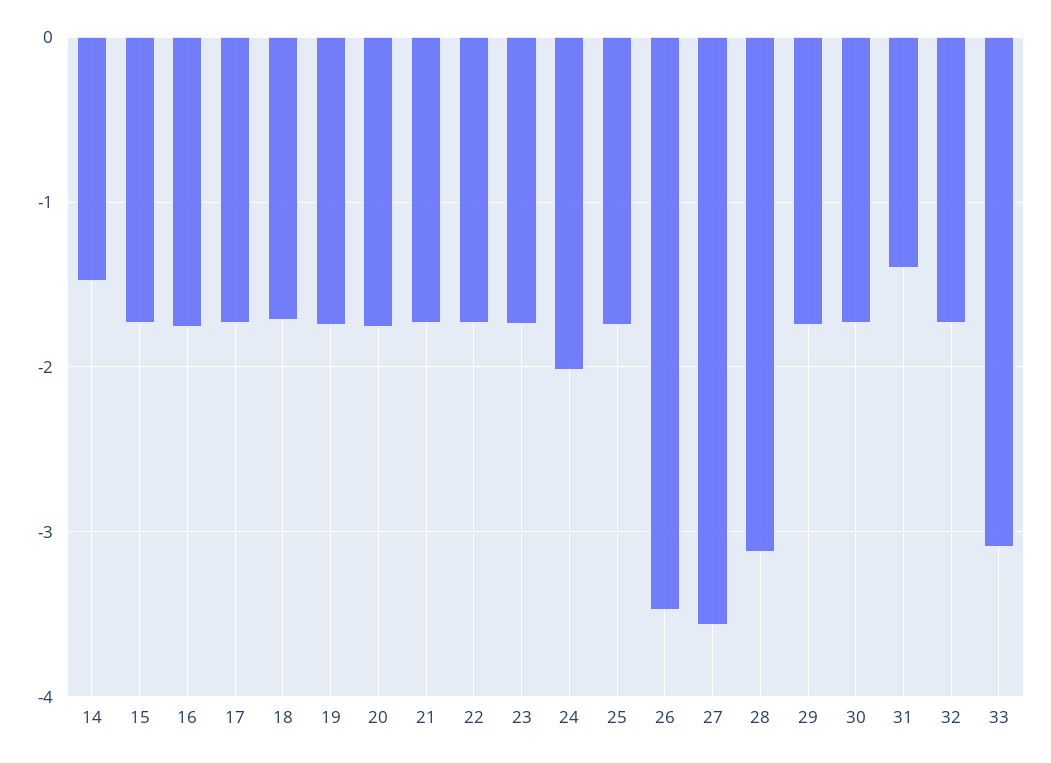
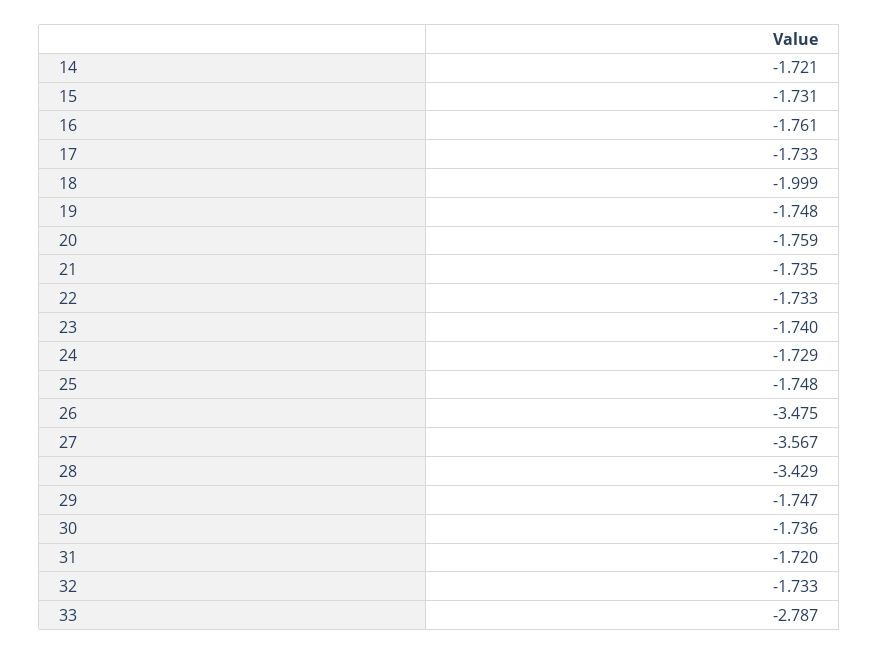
14: -1.5 -> -1.721
18: -1.7 -> -1.999
24: -2 -> -1.729
28: -3.1 -> -3.429
31: -1.4 -> -1.72
33: -3.1 -> -2.787

